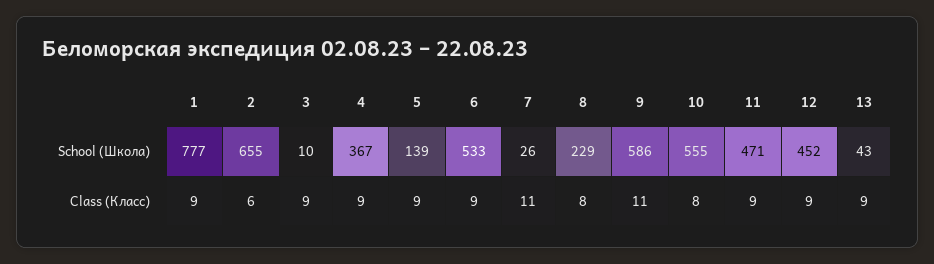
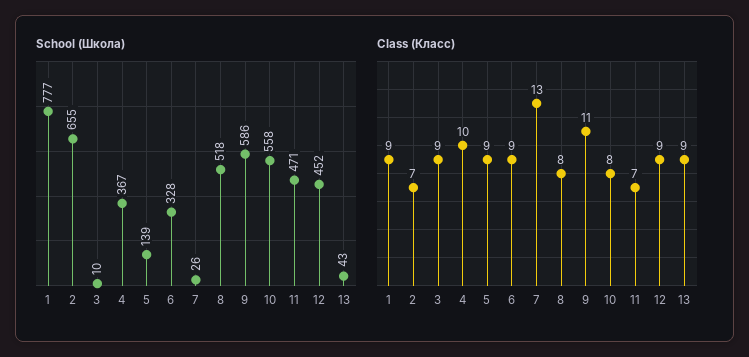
School (Школа), 6: 533 -> 328
School (Школа), 8: 229 -> 518
School (Школа), 10: 555 -> 558
Class (Класс), 2: 6 -> 7
Class (Класс), 4: 9 -> 10
Class (Класс), 7: 11 -> 13
Class (Класс), 11: 9 -> 7

